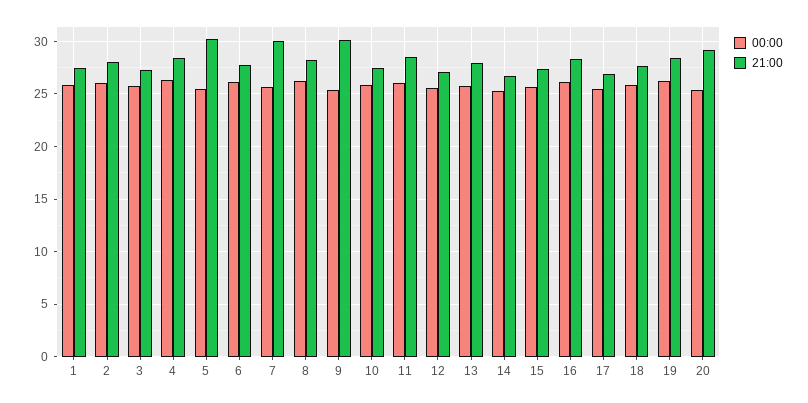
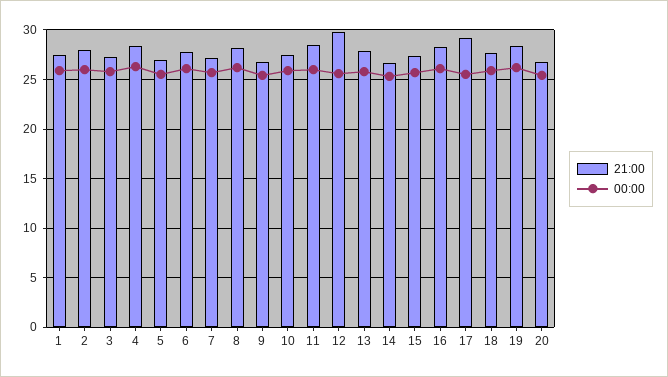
21:00, 5: 30 -> 27
21:00, 7: 30 -> 27
21:00, 9: 30 -> 27
21:00, 12: 27 -> 30
21:00, 17: 27 -> 29
21:00, 20: 29 -> 27

